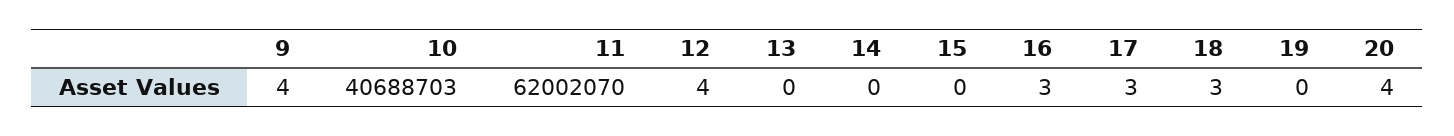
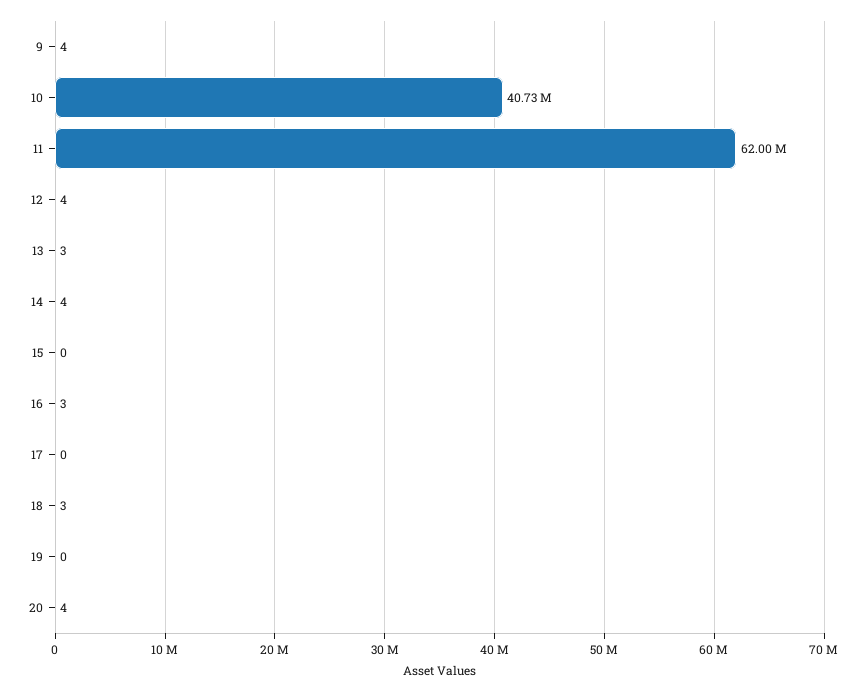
10: 40688703 -> 40730000
13: 0 -> 3
14: 0 -> 4
17: 3 -> 0

